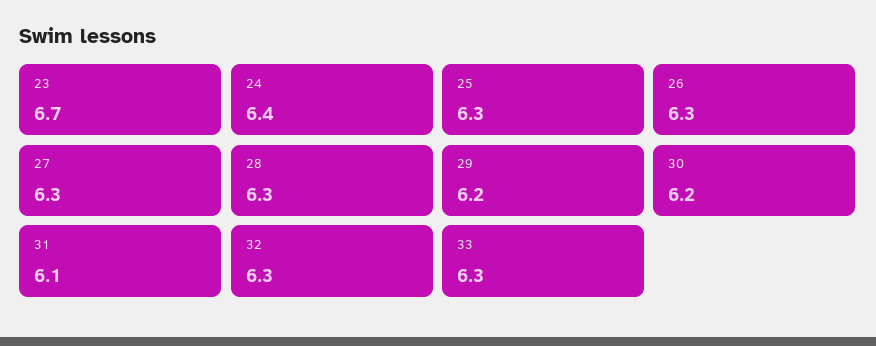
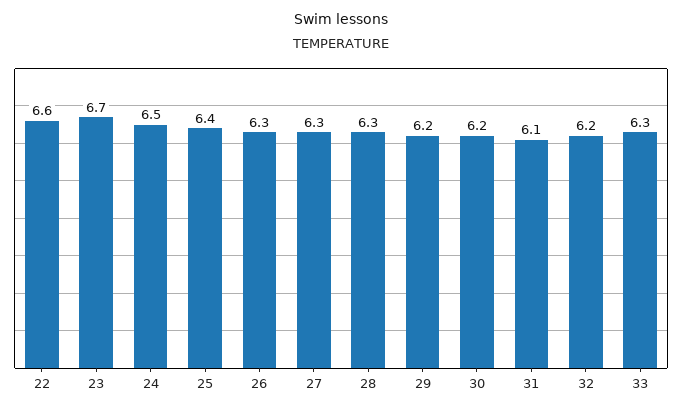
24: 6.4 -> 6.5
25: 6.3 -> 6.4
32: 6.3 -> 6.2
22: none -> 6.6

